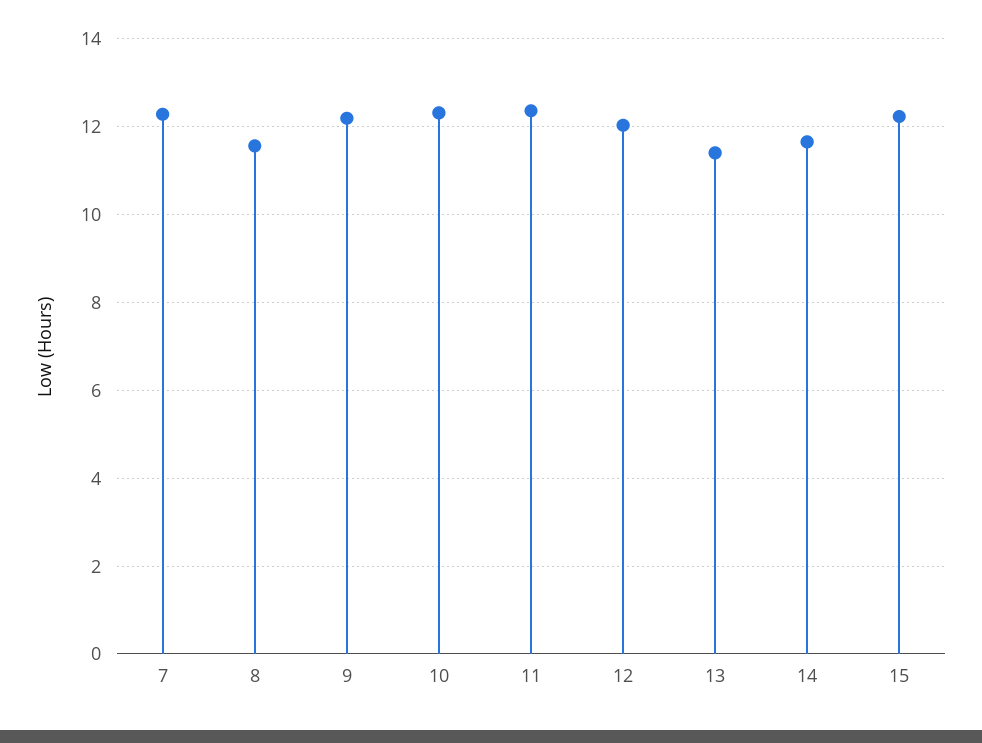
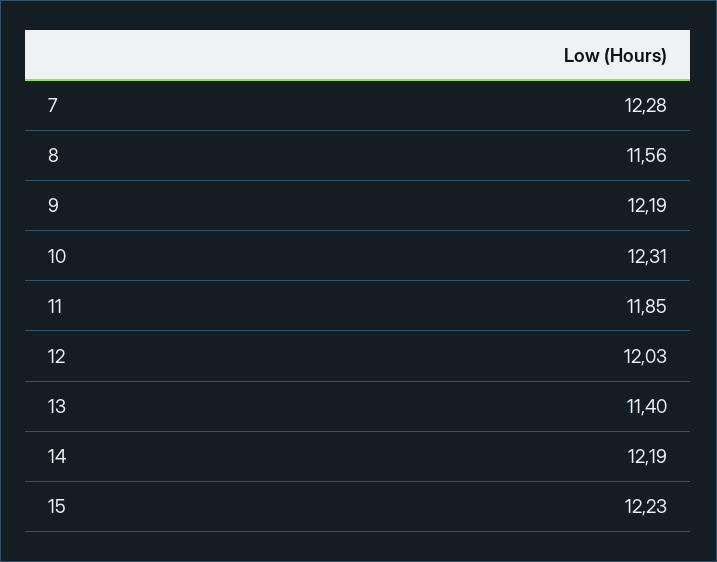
11: 12.4 -> 11.85
14: 11.6 -> 12.19

